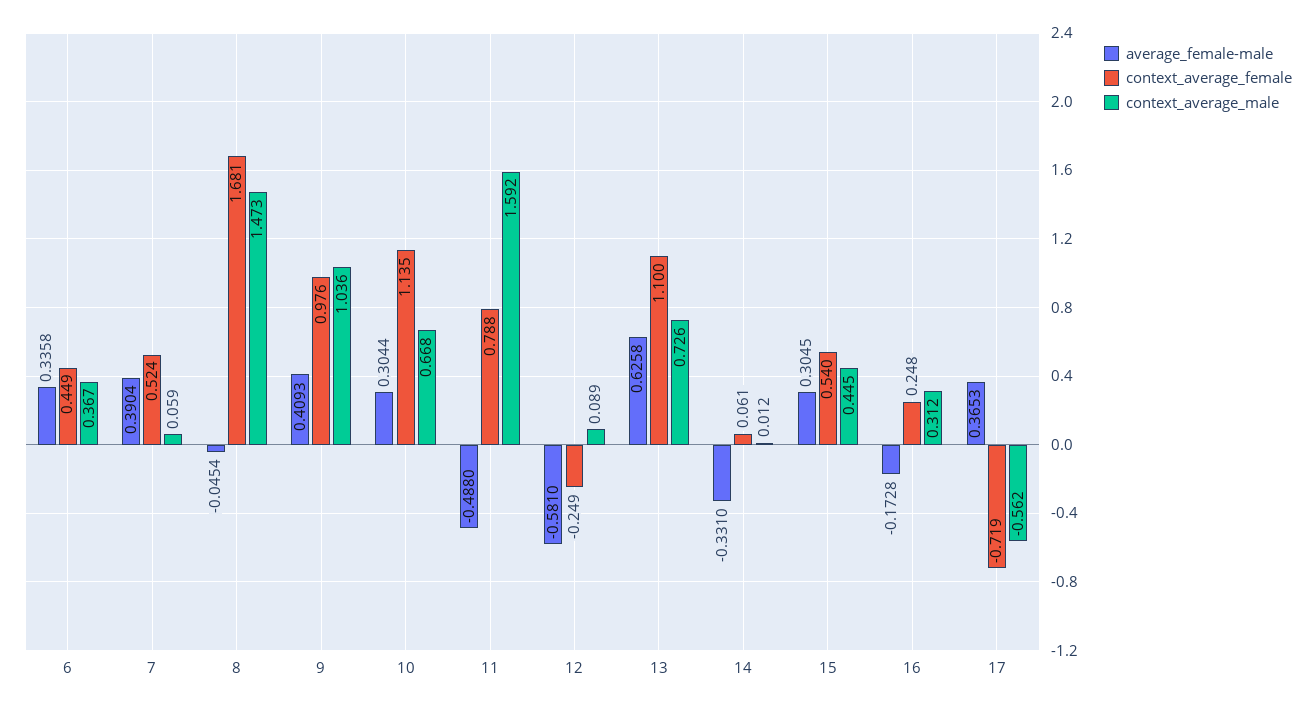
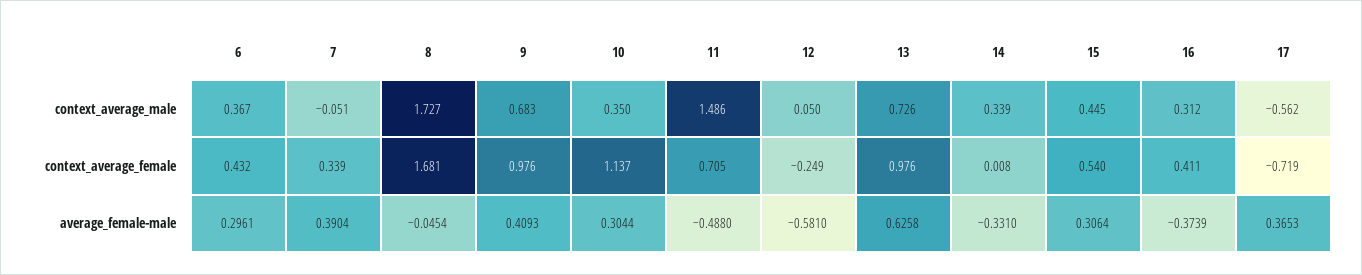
average_female-male, 6: 0.3358 -> 0.2961
context_average_female, 6: 0.449 -> 0.432
context_average_female, 7: 0.524 -> 0.339
context_average_male, 7: 0.059 -> -0.051
context_average_male, 8: 1.473 -> 1.727
context_average_male, 9: 1.036 -> 0.683
context_average_female, 10: 1.135 -> 1.137
context_average_male, 10: 0.668 -> 0.35
context_average_female, 11: 0.788 -> 0.705
context_average_male, 11: 1.592 -> 1.486
context_average_male, 12: 0.089 -> 0.05
context_average_female, 13: 1.1 -> 0.976
context_average_female, 14: 0.061 -> 0.008
context_average_male, 14: 0.012 -> 0.339
average_female-male, 15: 0.3045 -> 0.3064
average_female-male, 16: -0.1728 -> -0.3739
context_average_female, 16: 0.248 -> 0.411

